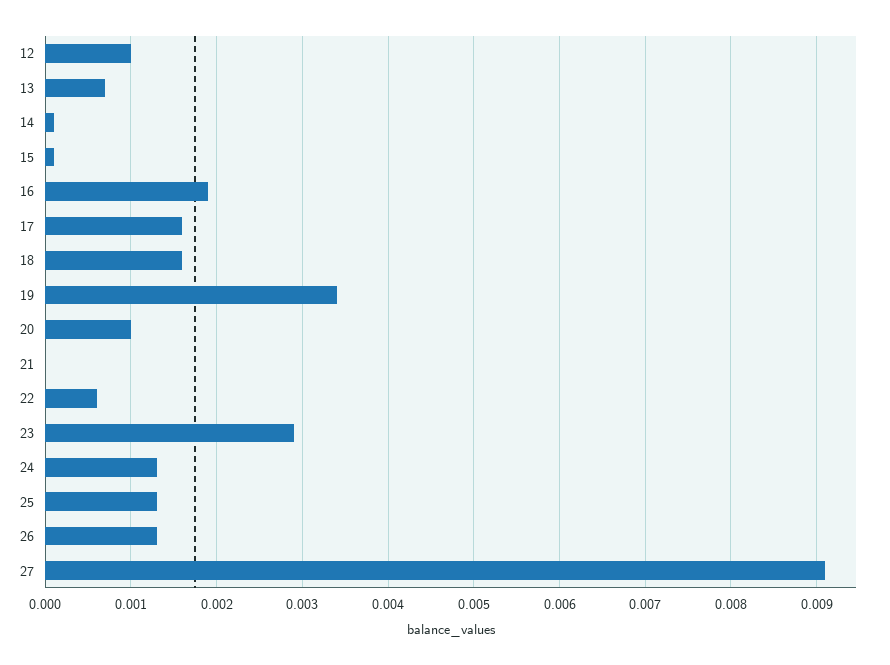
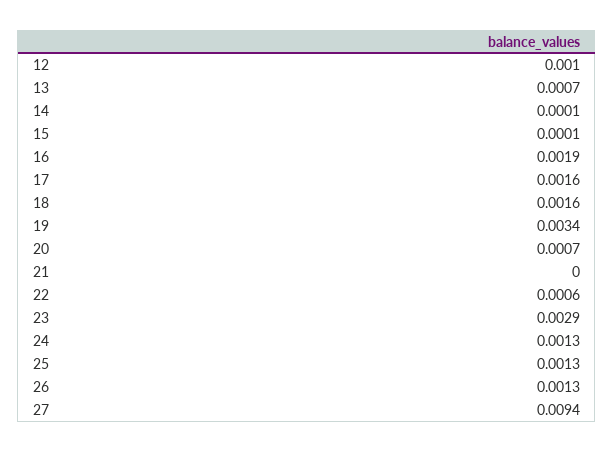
20: 0.001 -> 0.0007
27: 0.0091 -> 0.0094

